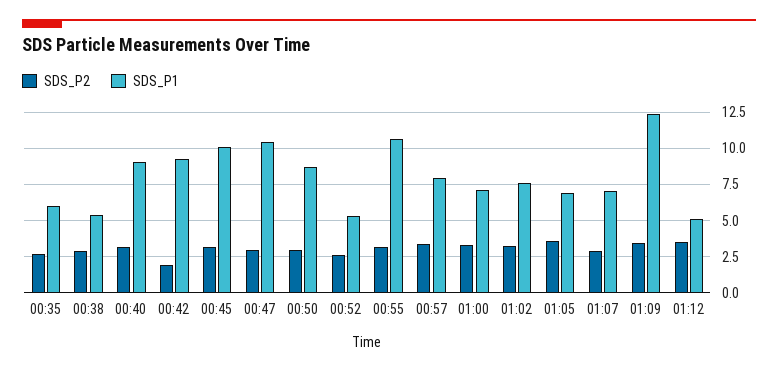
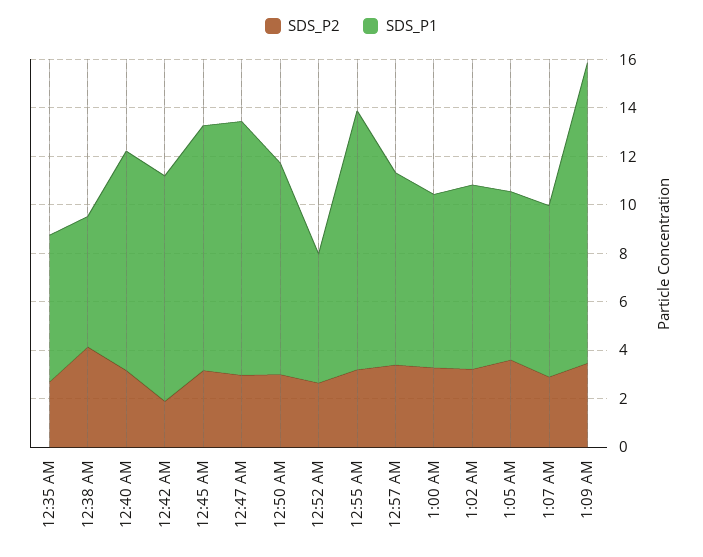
SDS_P2, 00:38: 3 -> 4
SDS_P2, 01:12: 3.5 -> none
SDS_P1, 01:12: 5 -> none

